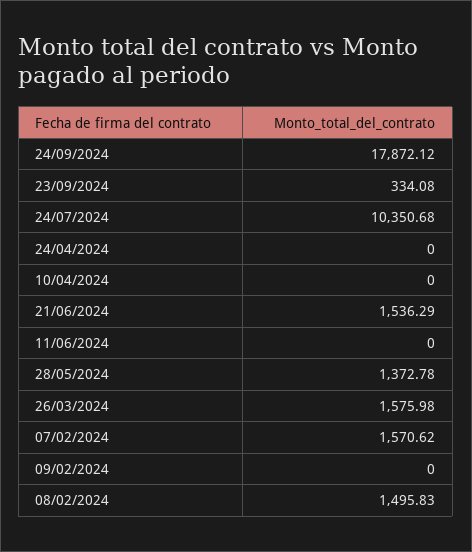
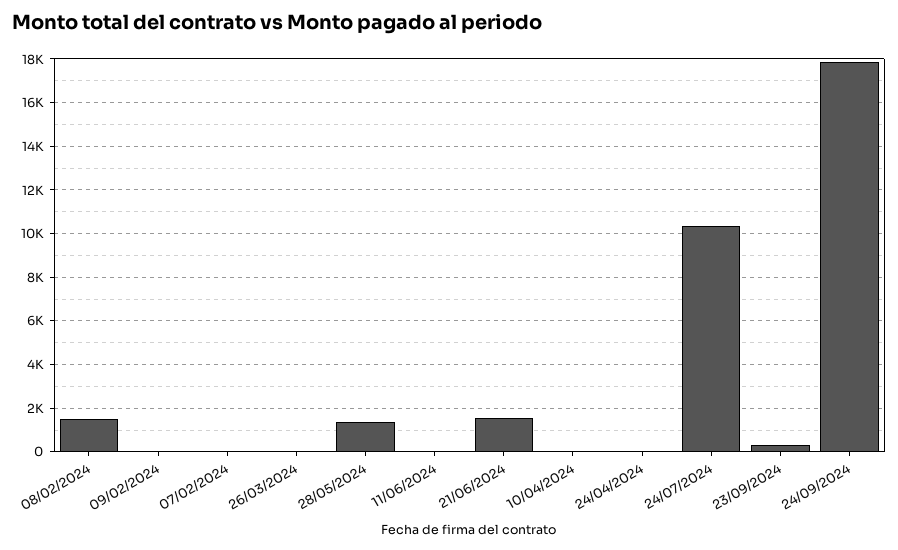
26/03/2024: 1575.98 -> 0
07/02/2024: 1570.62 -> 0

